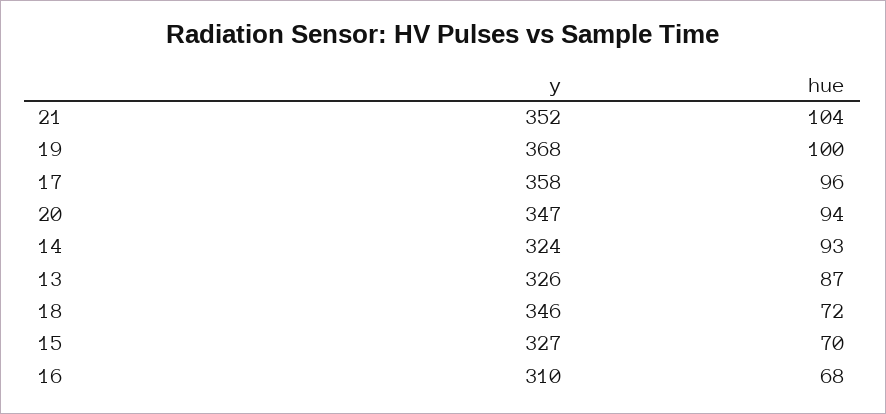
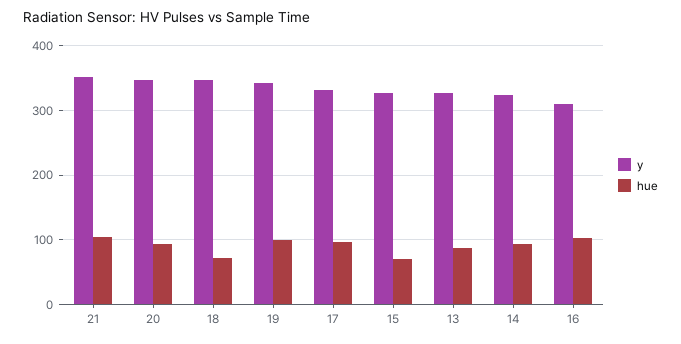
y, 19: 368 -> 340
y, 17: 358 -> 330
hue, 16: 68 -> 100

